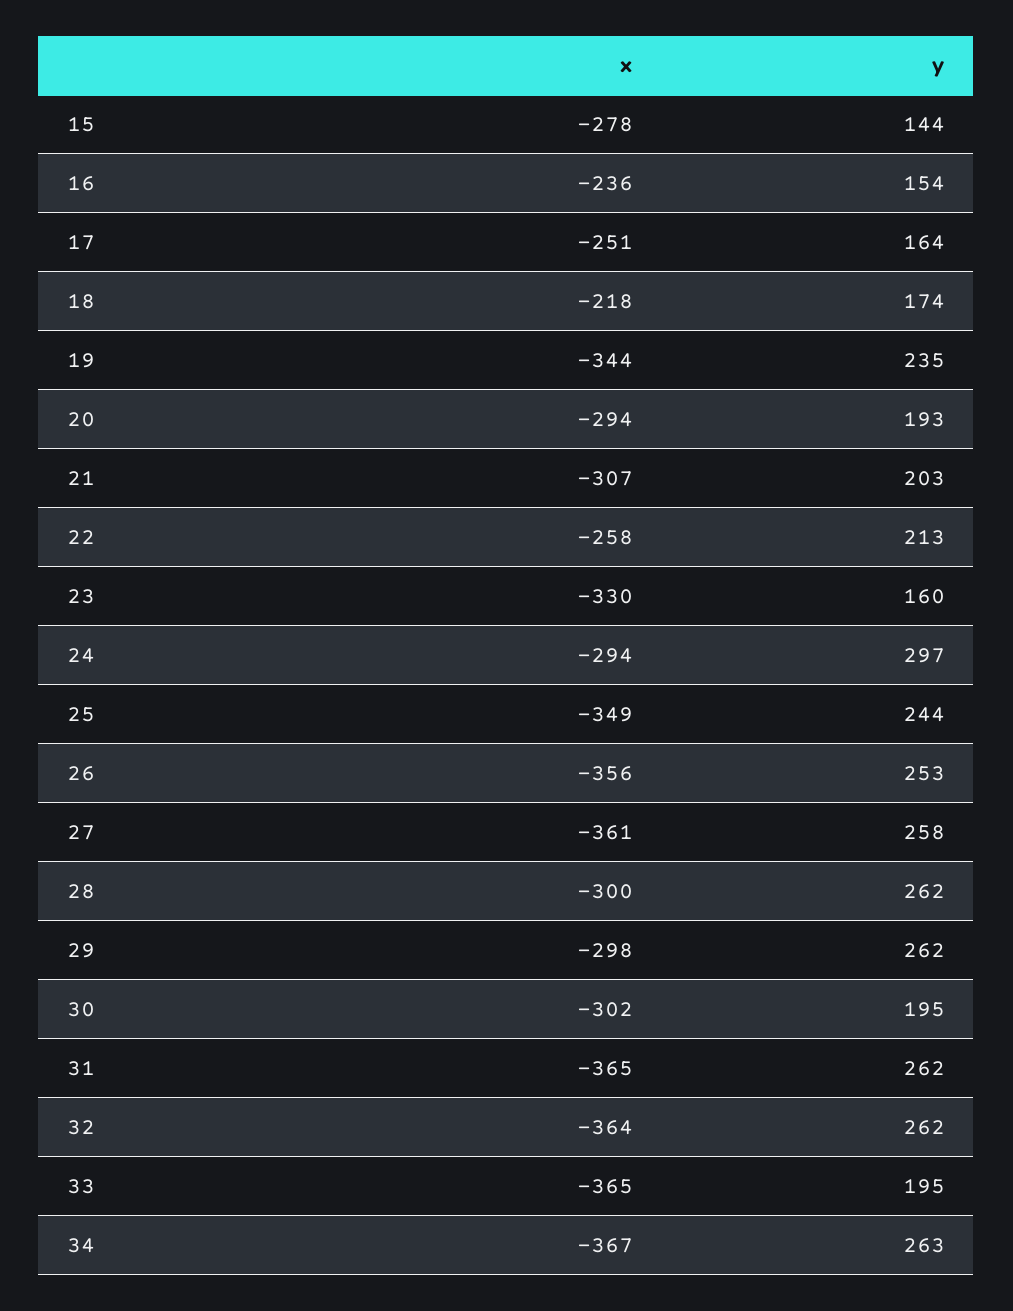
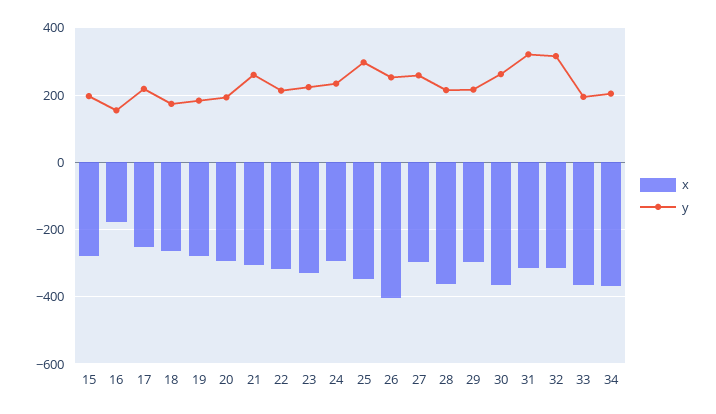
y, 15: 144 -> 200
x, 16: -236 -> -180
y, 17: 164 -> 220
x, 18: -218 -> -260
x, 19: -344 -> -280
y, 19: 235 -> 180
y, 21: 203 -> 260
x, 22: -258 -> -320
y, 23: 160 -> 220
y, 24: 297 -> 240
y, 25: 244 -> 300
x, 26: -356 -> -400
x, 27: -361 -> -300
x, 28: -300 -> -360
y, 28: 262 -> 220
y, 29: 262 -> 220
x, 30: -302 -> -360
y, 30: 195 -> 260
x, 31: -365 -> -320
y, 31: 262 -> 320
x, 32: -364 -> -320
y, 32: 262 -> 320
y, 34: 263 -> 200

